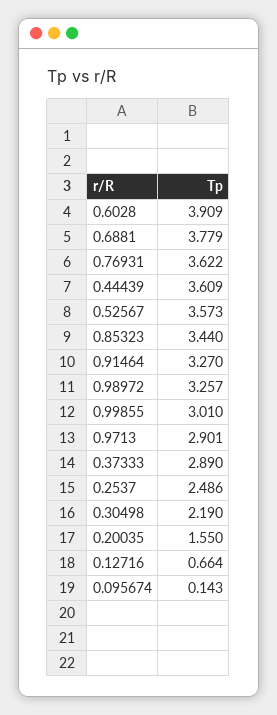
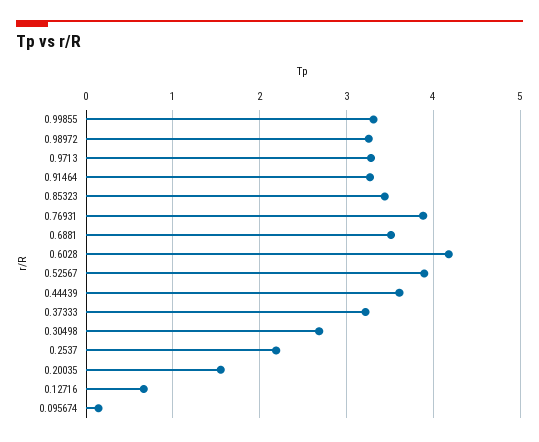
0.6028: 3.909 -> 4.2
0.6881: 3.779 -> 3.5
0.76931: 3.622 -> 3.9
0.52567: 3.573 -> 3.9
0.99855: 3.01 -> 3.3
0.9713: 2.901 -> 3.3
0.37333: 2.89 -> 3.2
0.2537: 2.486 -> 2.2
0.30498: 2.19 -> 2.7

